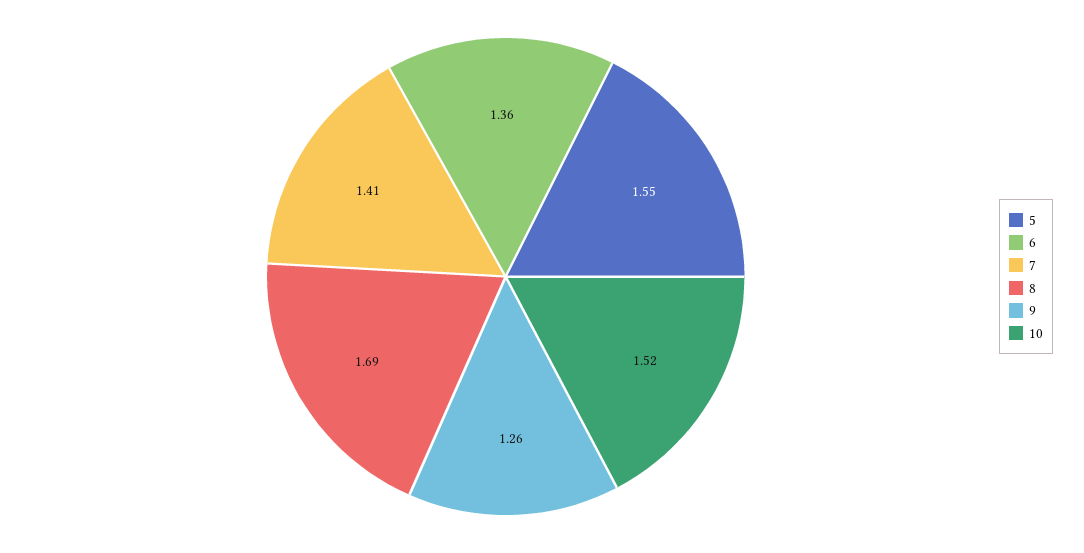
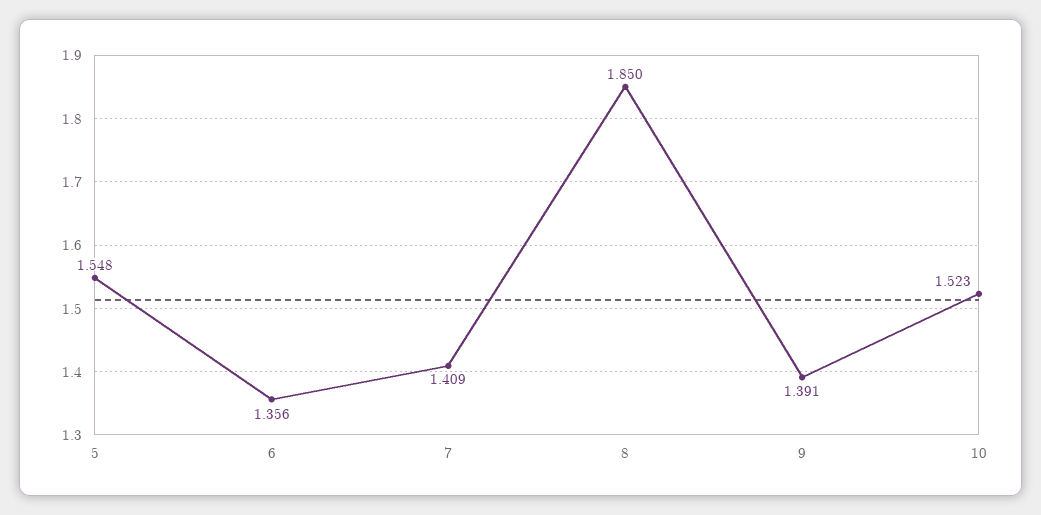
8: 1.69 -> 1.85
9: 1.26 -> 1.391

